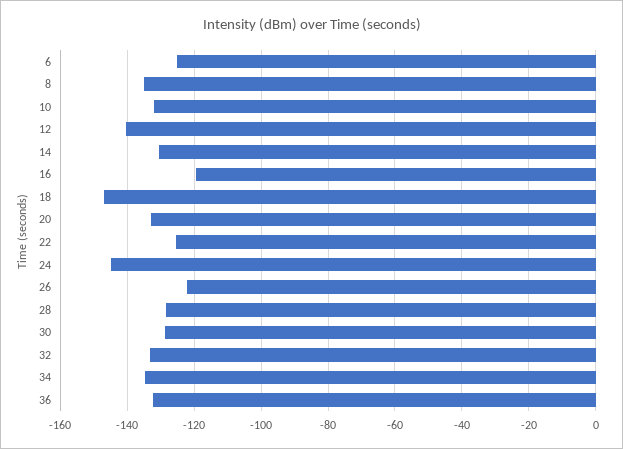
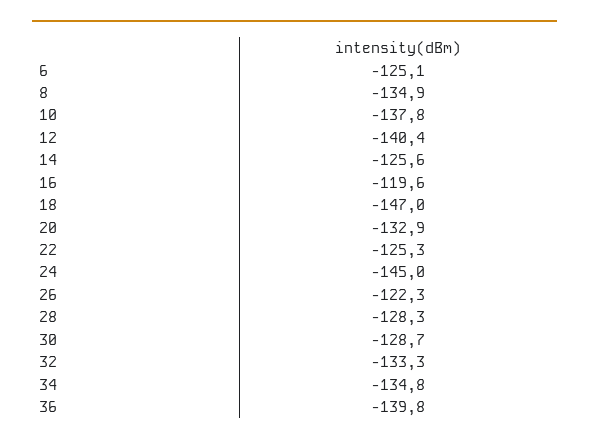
10: -132 -> -137.8
14: -130 -> -125.6
36: -132 -> -139.8

